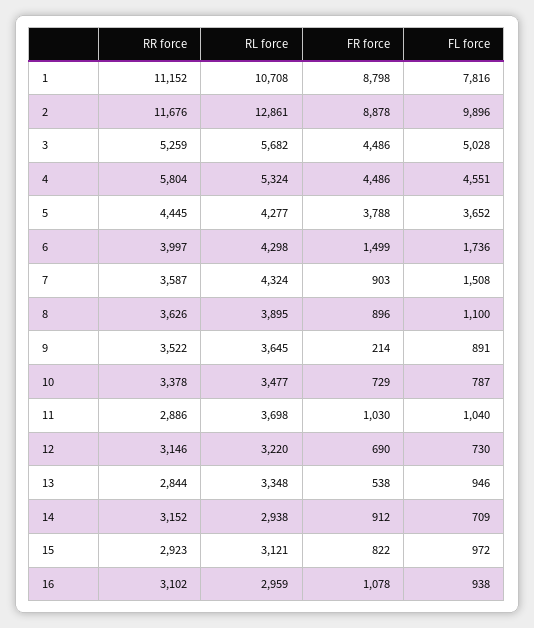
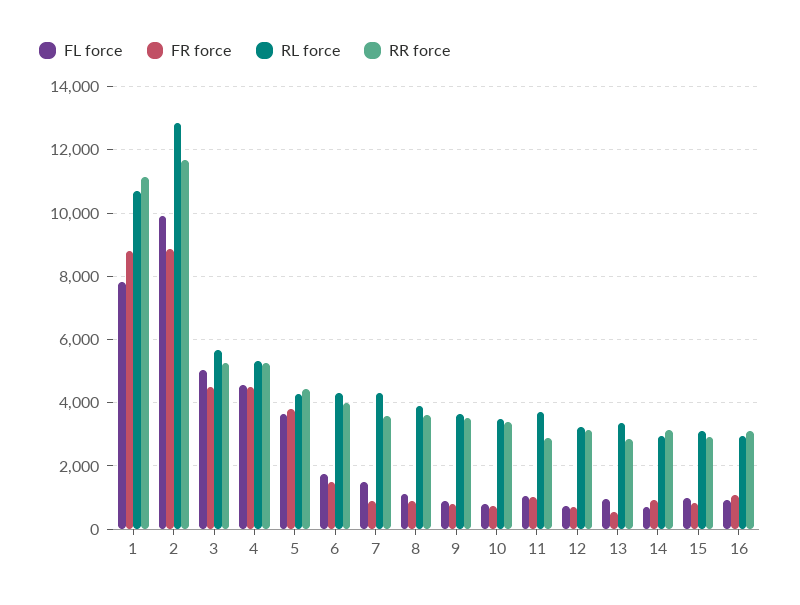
RR force, 4: 5804 -> 5200
FR force, 9: 214 -> 800

